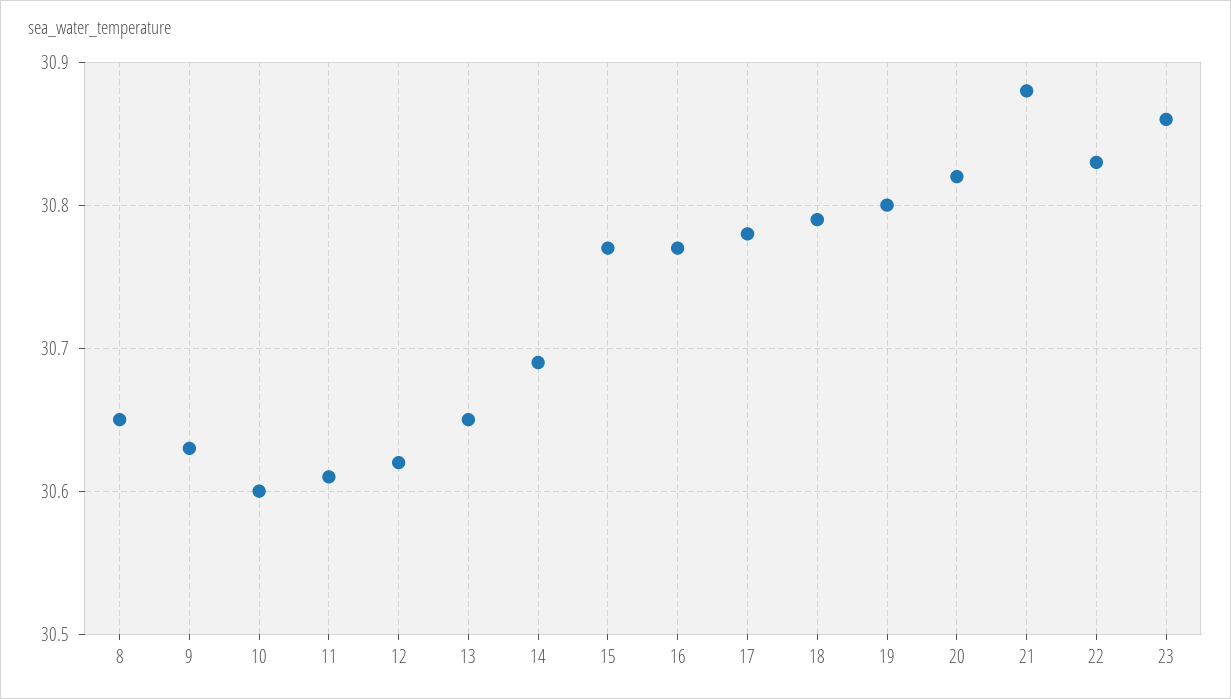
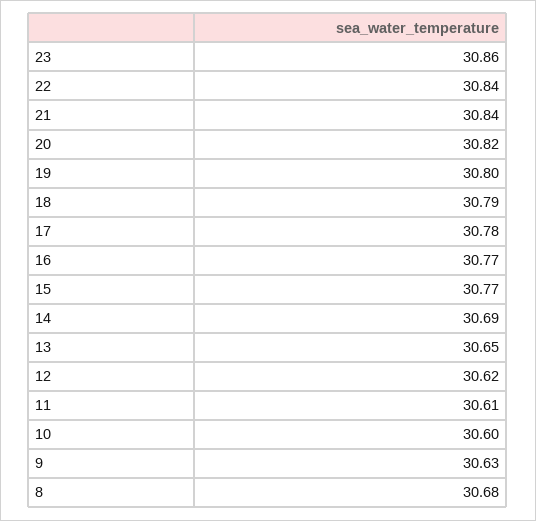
8: 30.65 -> 30.68
21: 30.88 -> 30.84
22: 30.83 -> 30.84

